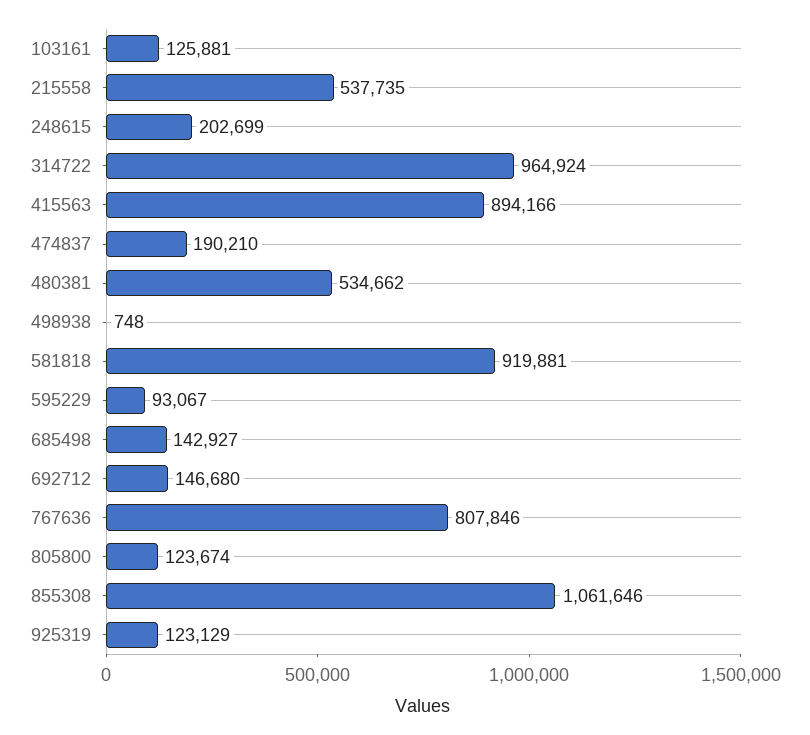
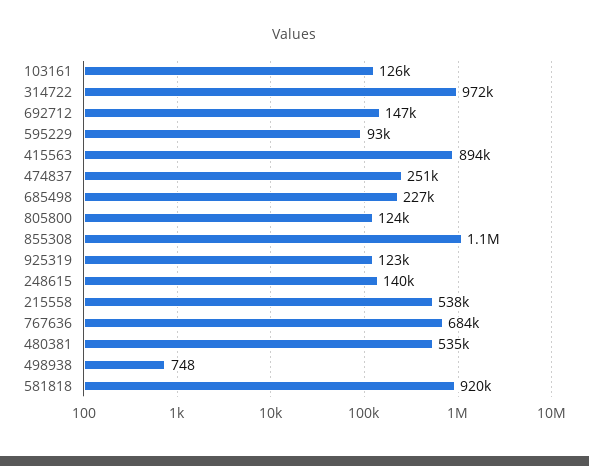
248615: 202699 -> 140000
314722: 964924 -> 972000
474837: 190210 -> 251000
685498: 142927 -> 227000
767636: 807846 -> 684000

